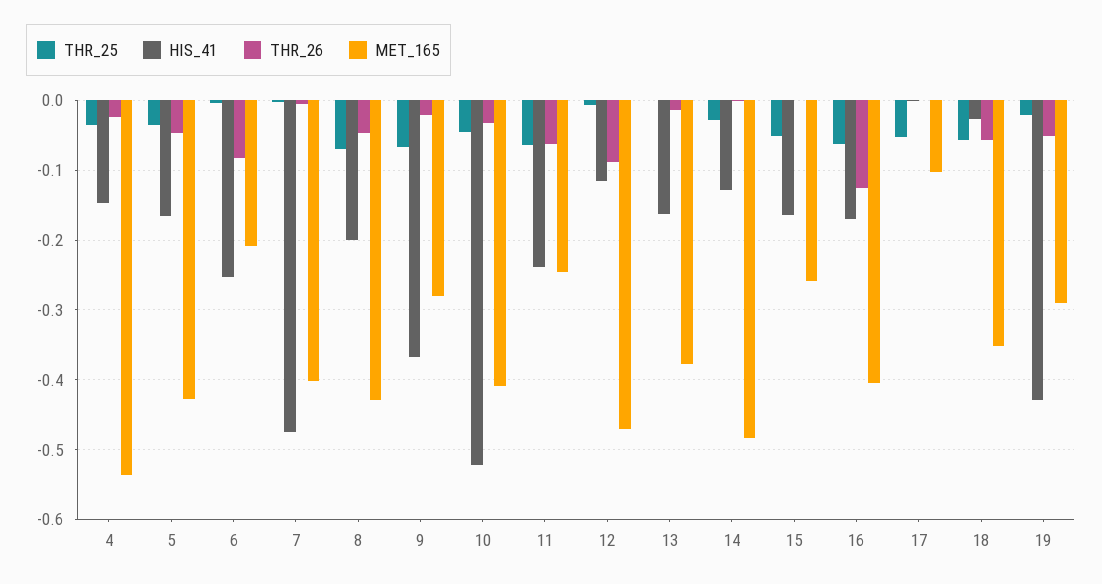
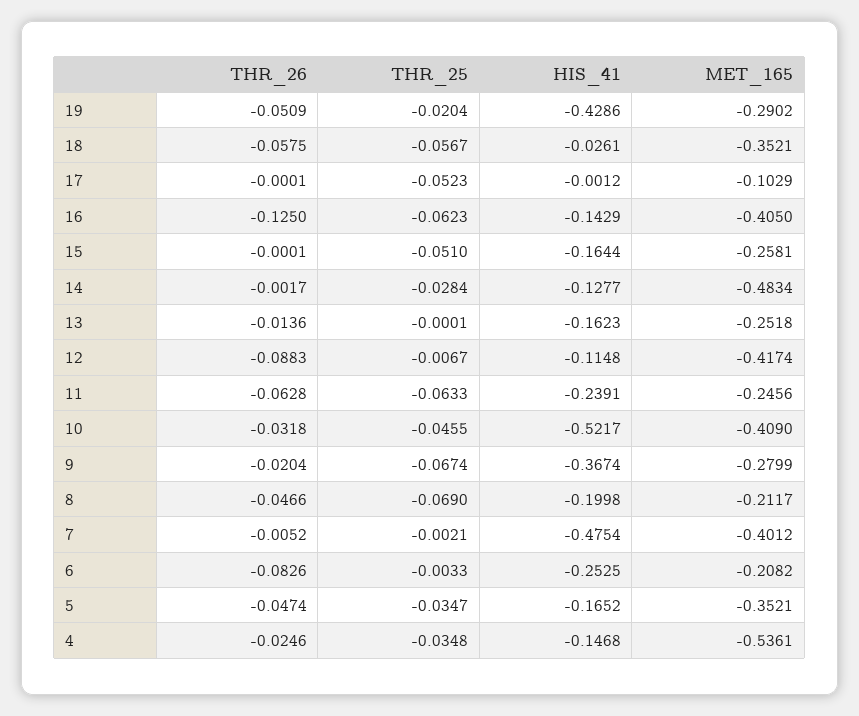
MET_165, 5: -0.43 -> -0.3521
MET_165, 8: -0.43 -> -0.2117
MET_165, 12: -0.47 -> -0.4174
MET_165, 13: -0.38 -> -0.2518
HIS_41, 16: -0.17 -> -0.1429

